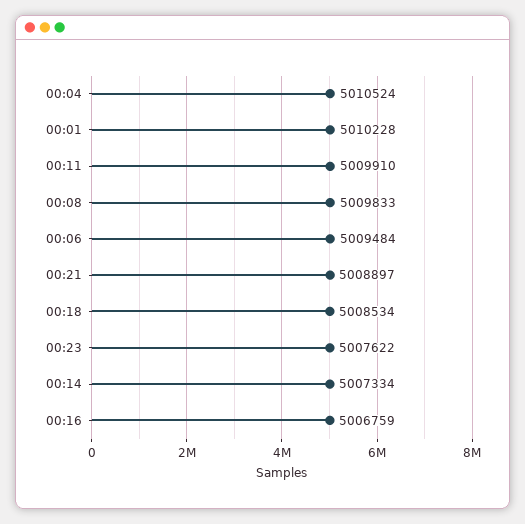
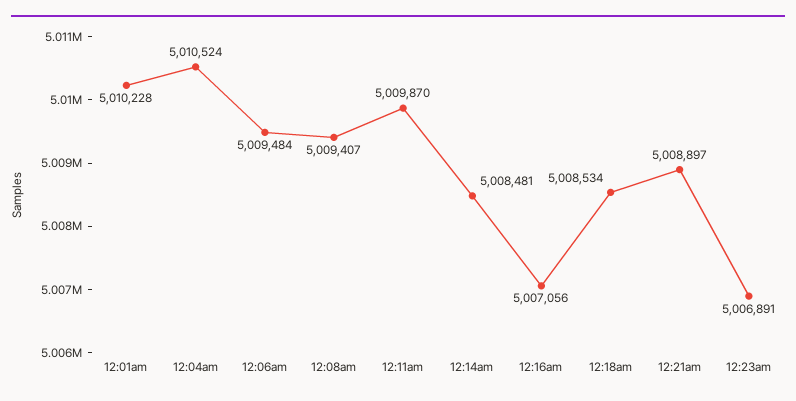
00:11: 5009910 -> 5009870
00:08: 5009833 -> 5009407
00:23: 5007622 -> 5006891
00:14: 5007334 -> 5008481
00:16: 5006759 -> 5007056

